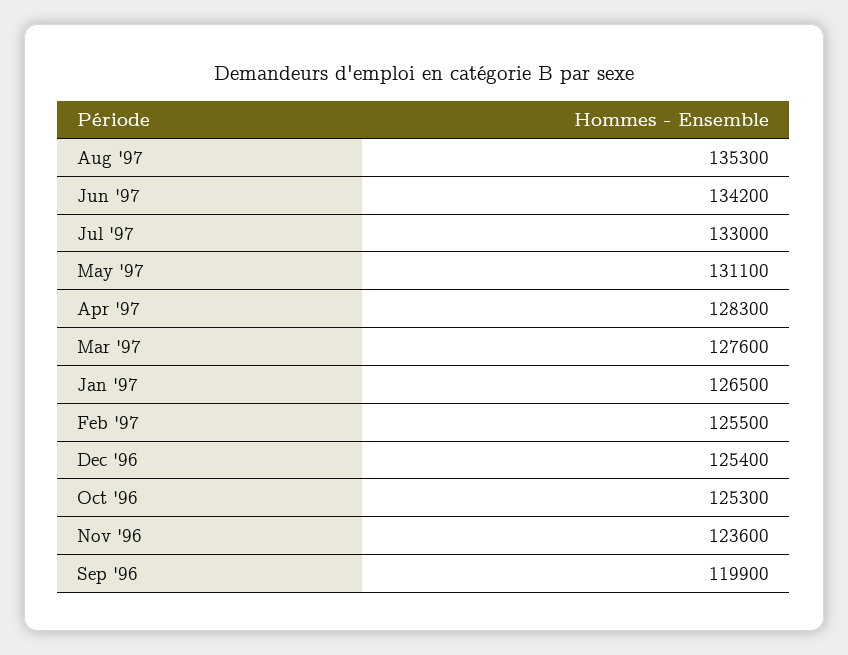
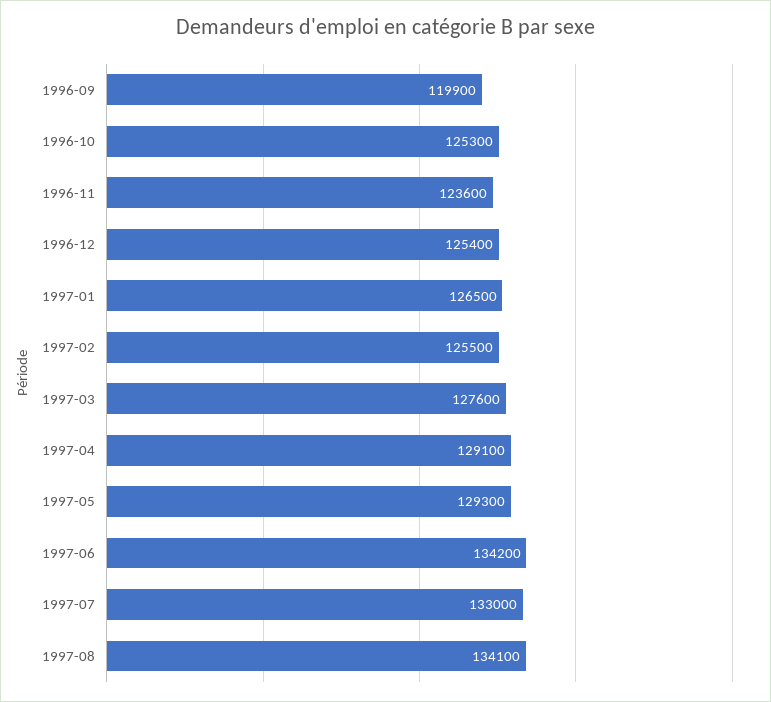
Aug '97: 135300 -> 134100
May '97: 131100 -> 129300
Apr '97: 128300 -> 129100

